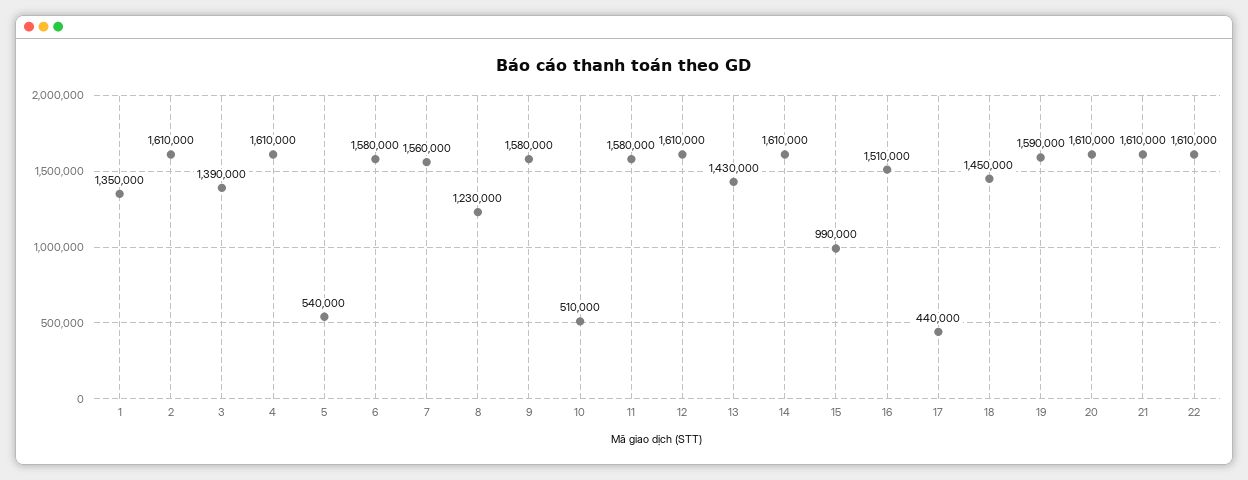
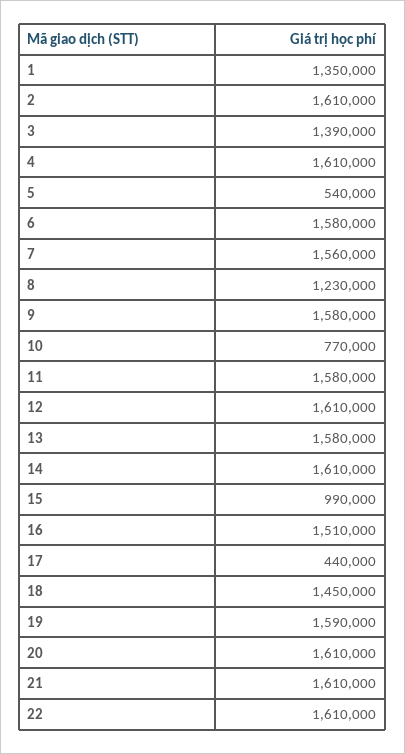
10: 510000 -> 770000
13: 1430000 -> 1580000

